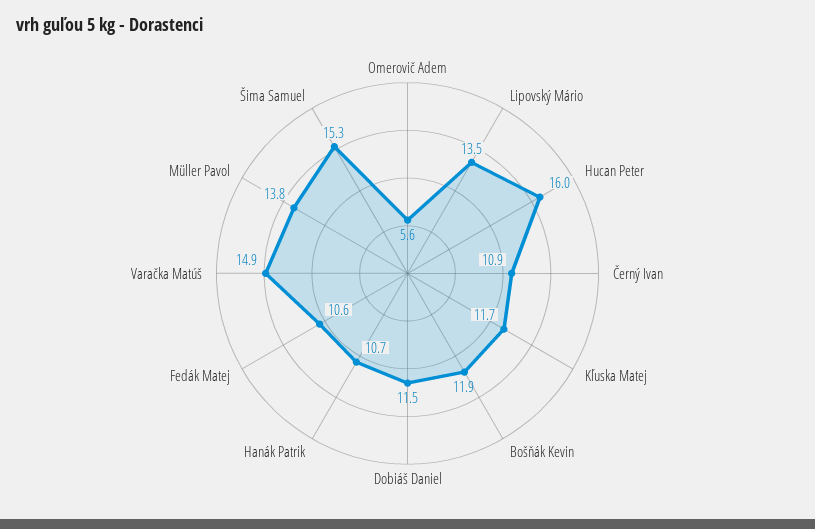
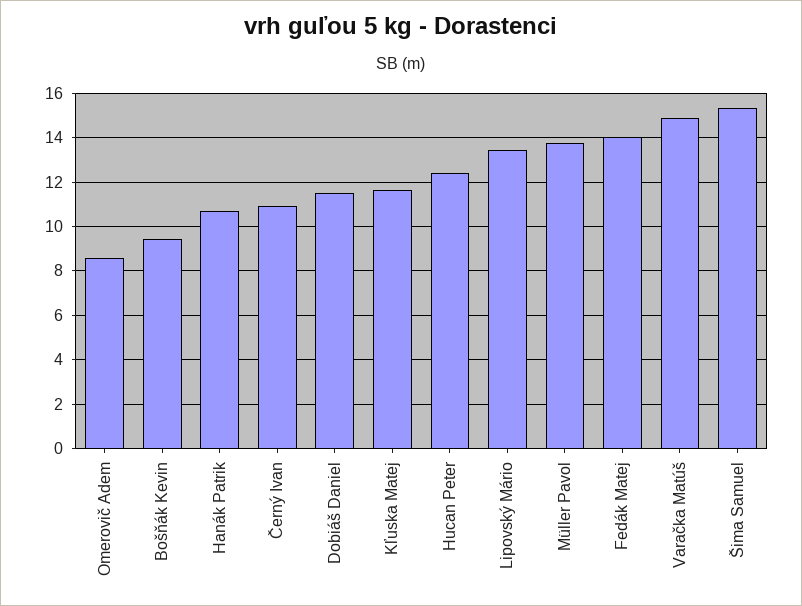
Omerovič Adem: 5.6 -> 8.5
Hucan Peter: 16 -> 12.5
Bošňák Kevin: 11.9 -> 9.5
Fedák Matej: 10.6 -> 14

